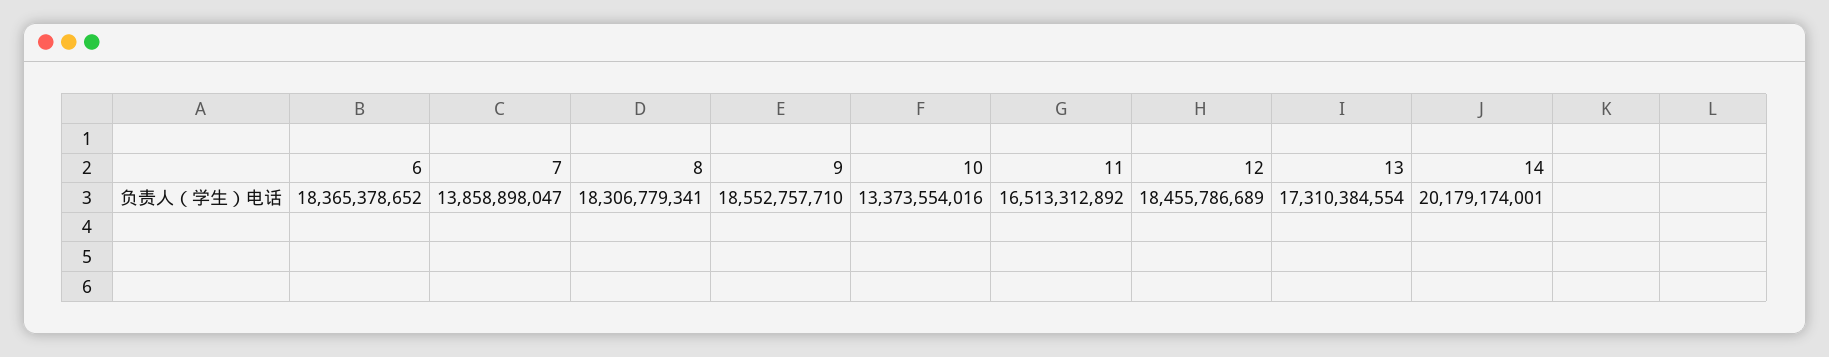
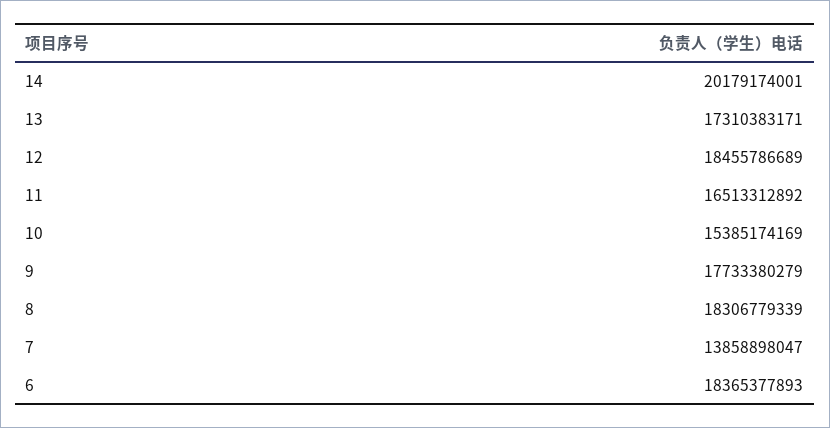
6: 18365378652 -> 18365377893
8: 18306779341 -> 18306779339
9: 18552757710 -> 17733380279
10: 13373554016 -> 15385174169
13: 17310384554 -> 17310383171

